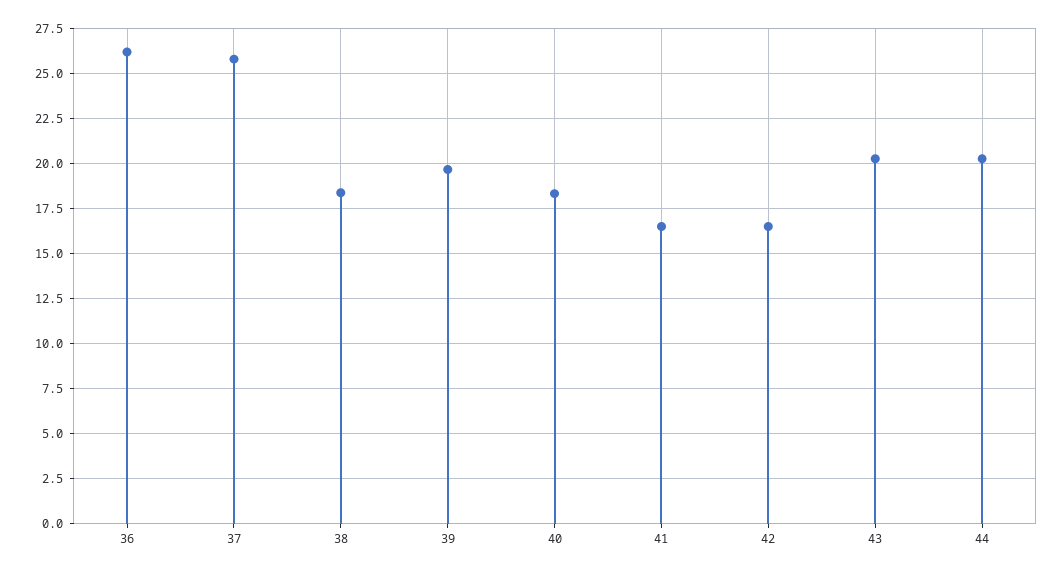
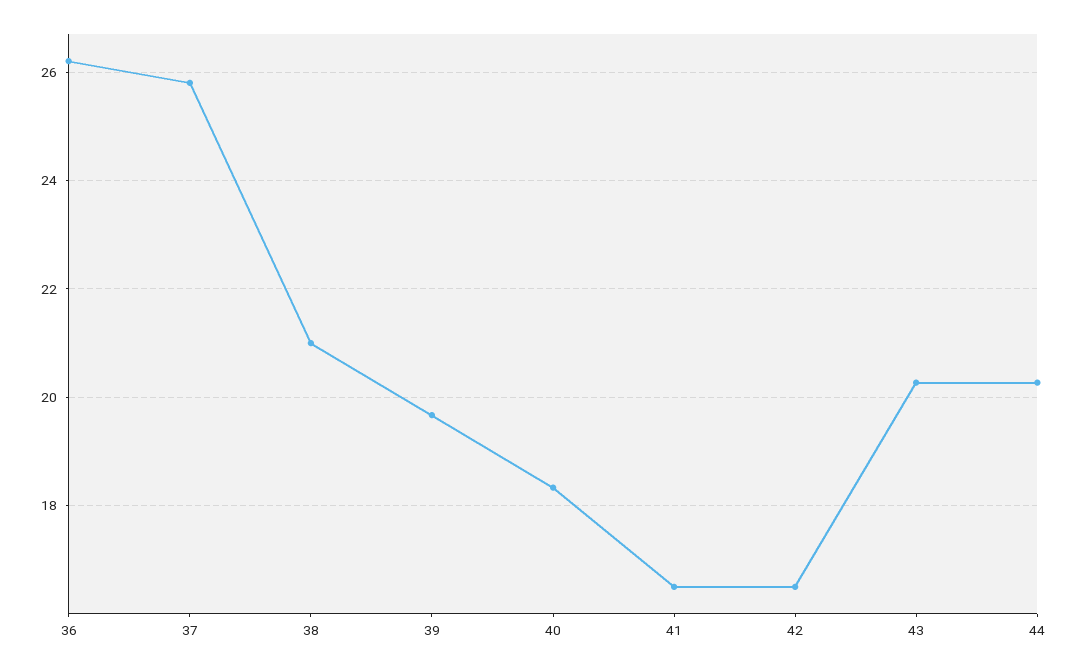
38: 18.5 -> 21

